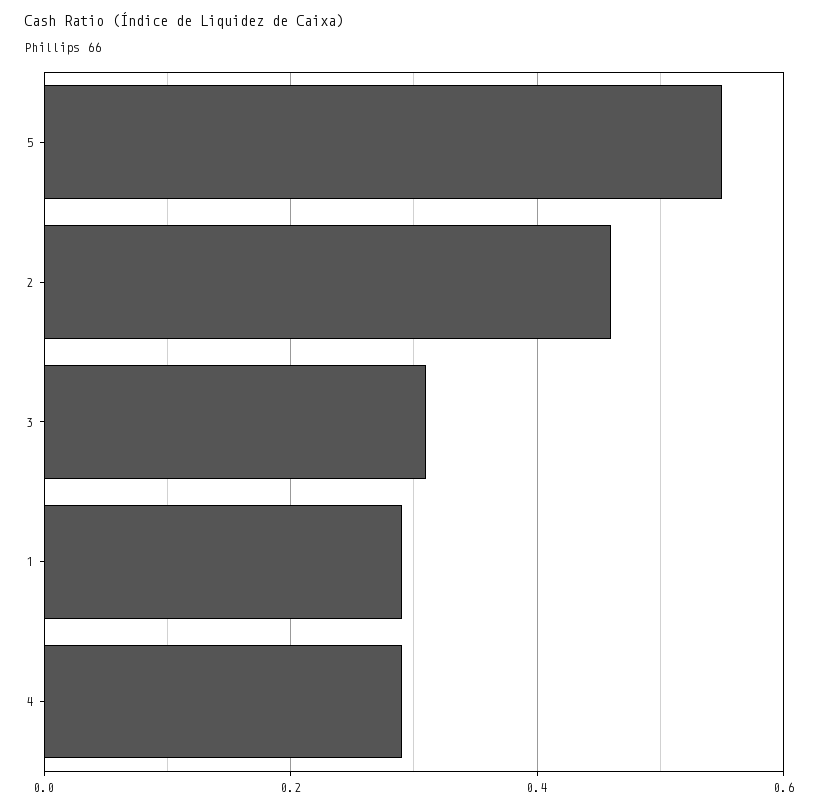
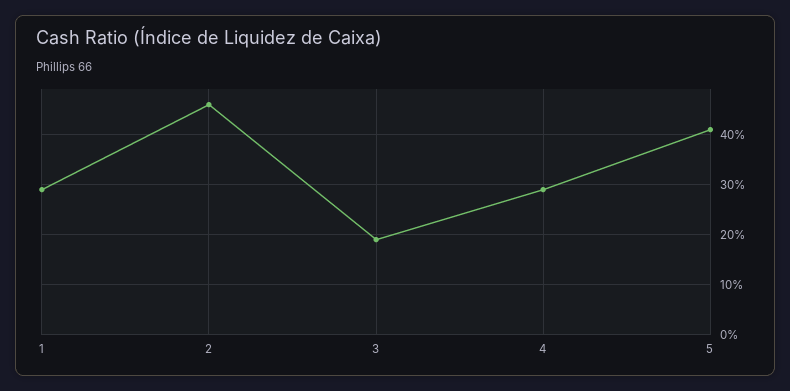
5: 0.55 -> 0.4
3: 0.3 -> 0.2

